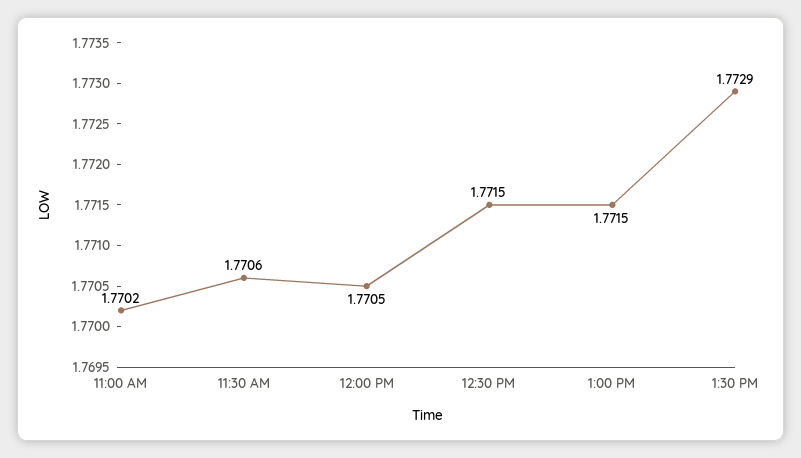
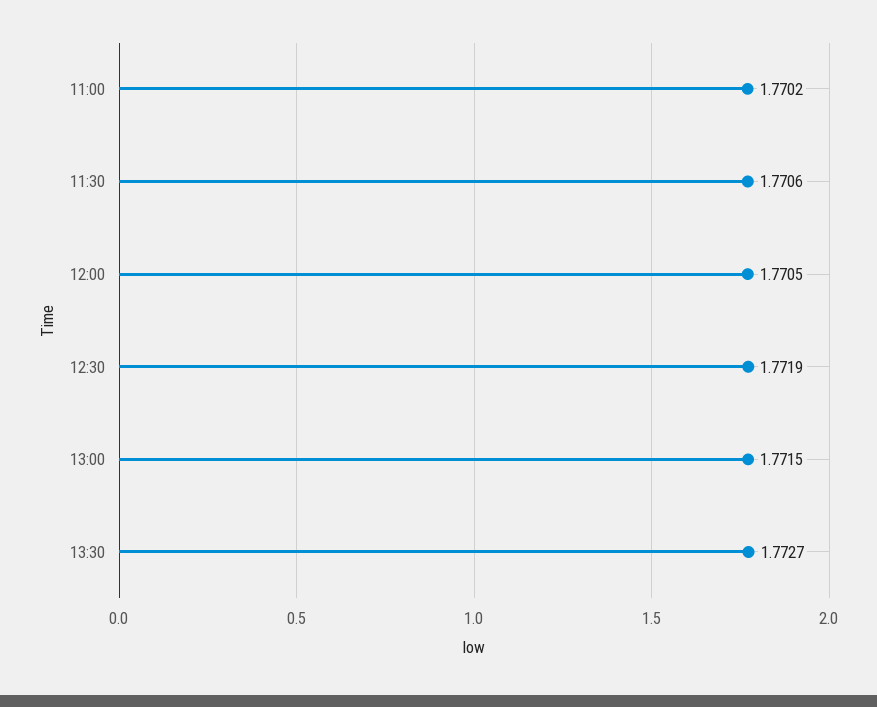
12:30 PM: 1.7715 -> 1.7719
1:30 PM: 1.7729 -> 1.7727

